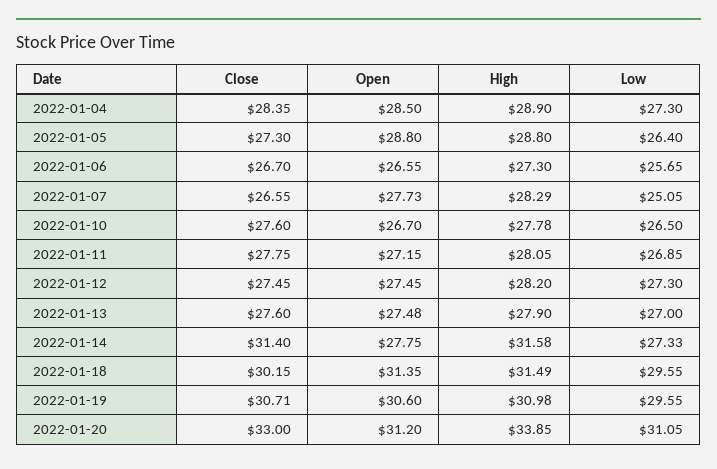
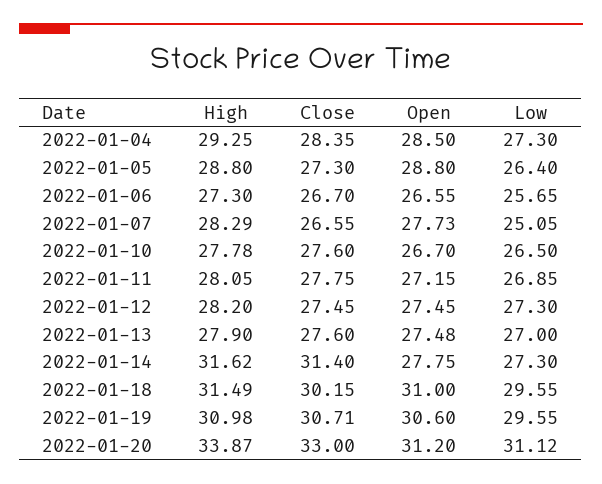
High, 2022-01-04: 28.9 -> 29.25
High, 2022-01-14: 31.58 -> 31.62
Low, 2022-01-14: 27.33 -> 27.3
Open, 2022-01-18: 31.35 -> 31
High, 2022-01-20: 33.85 -> 33.87
Low, 2022-01-20: 31.05 -> 31.12

